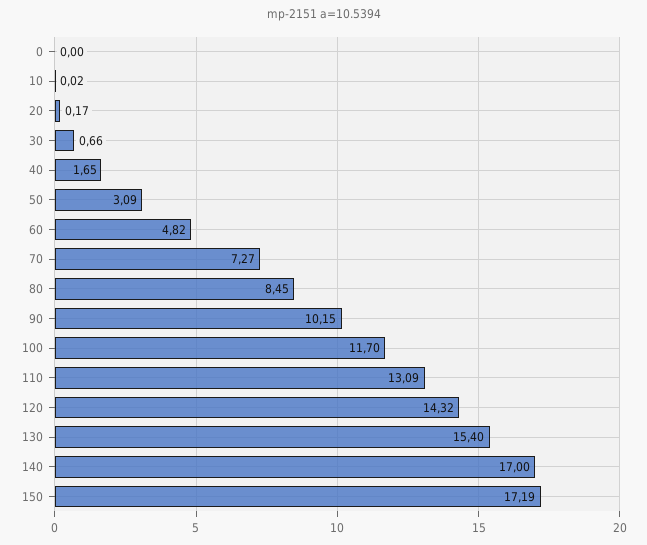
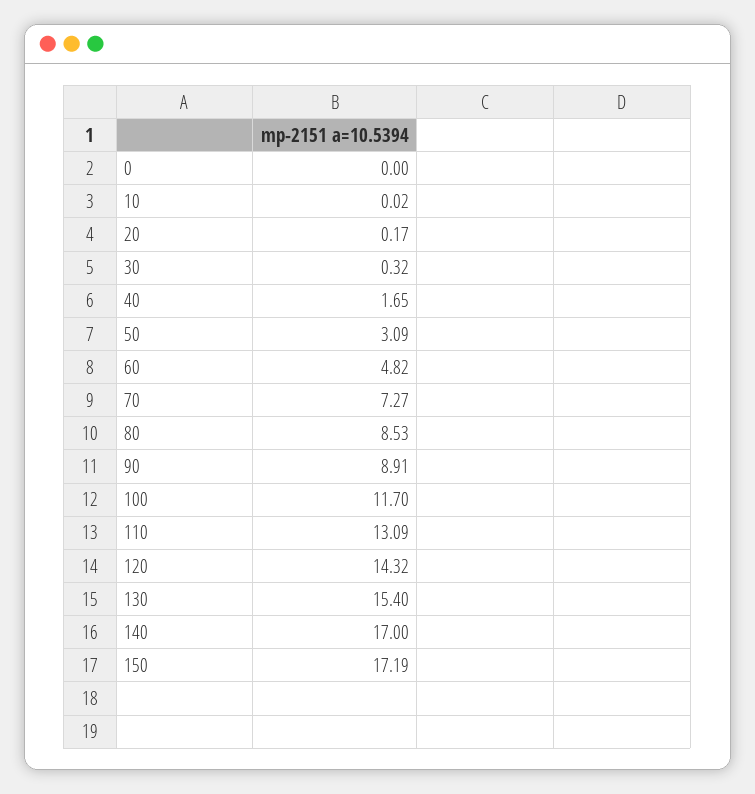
30: 0.66 -> 0.32
80: 8.45 -> 8.53
90: 10.15 -> 8.91

